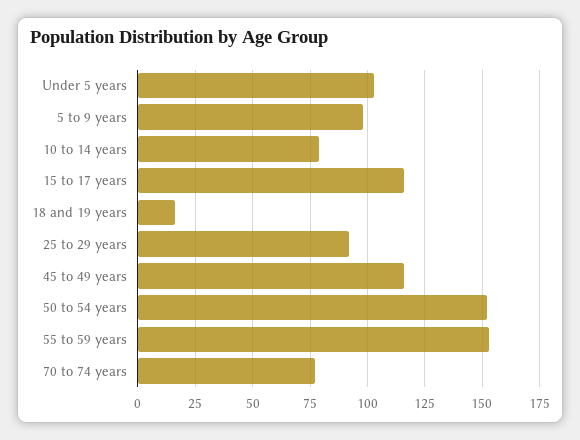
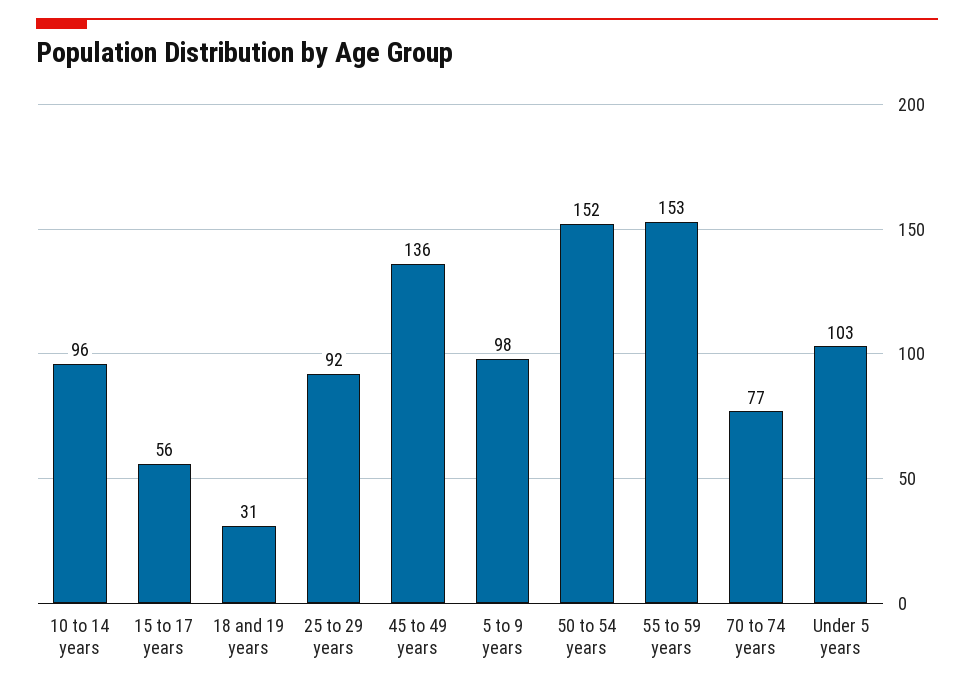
10 to 14 years: 80 -> 96
15 to 17 years: 115 -> 56
18 and 19 years: 15 -> 31
45 to 49 years: 115 -> 136

